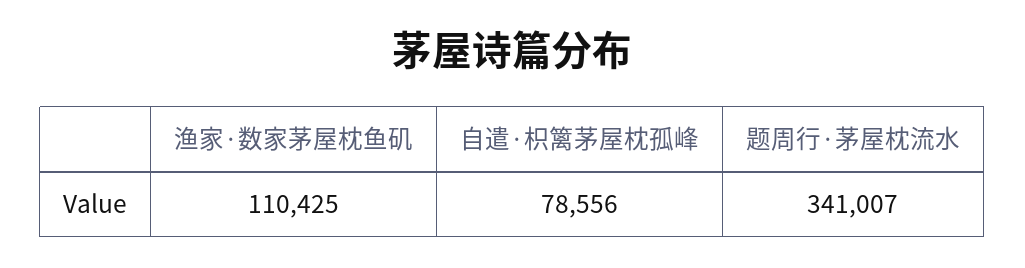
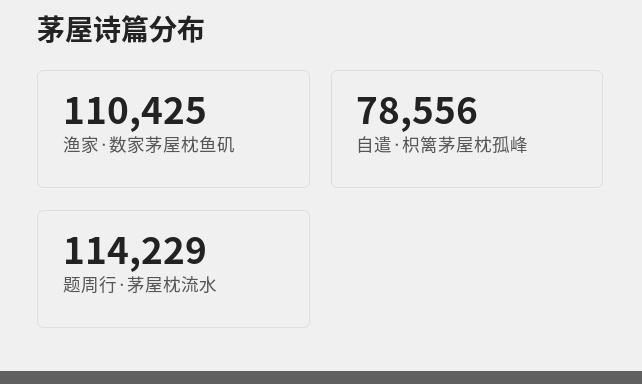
题周行·茅屋枕流水: 341007 -> 114229

